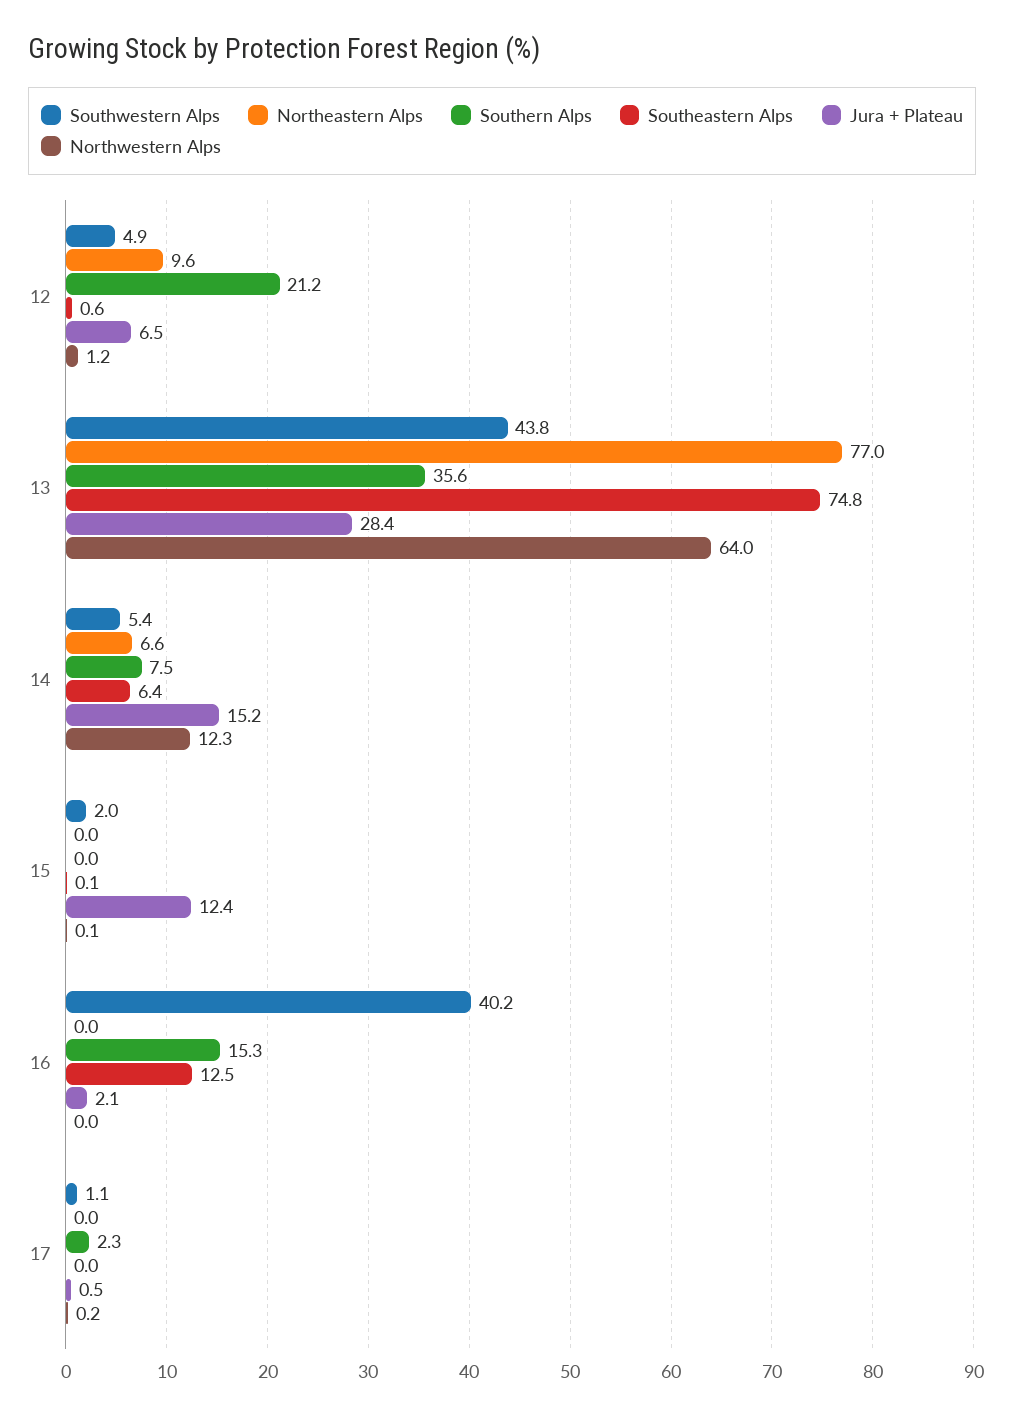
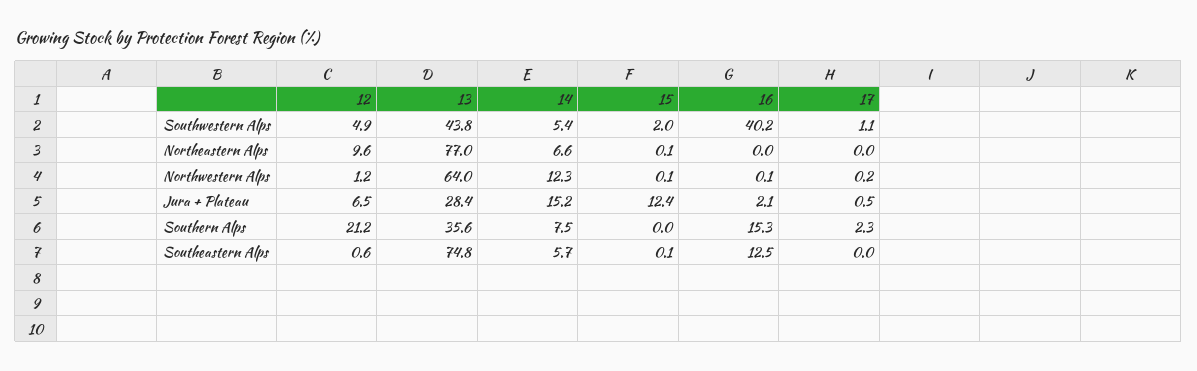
Southeastern Alps, 14: 6.4 -> 5.7
Northeastern Alps, 15: 0 -> 0.1
Northwestern Alps, 16: 0 -> 0.1

